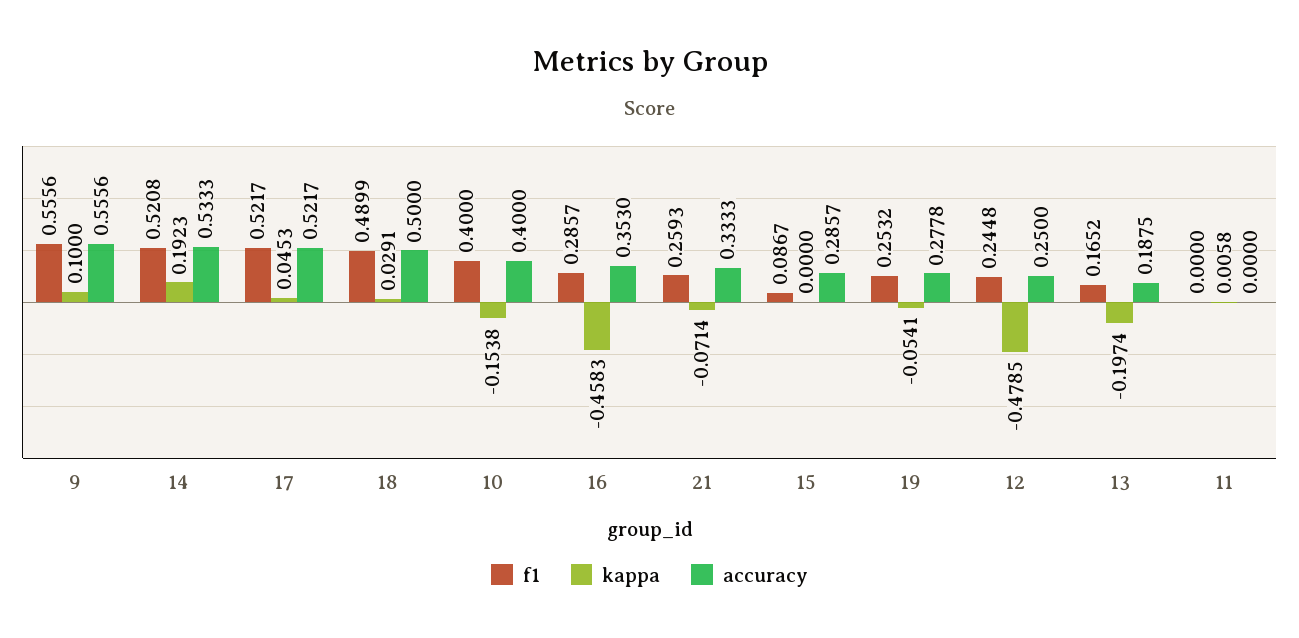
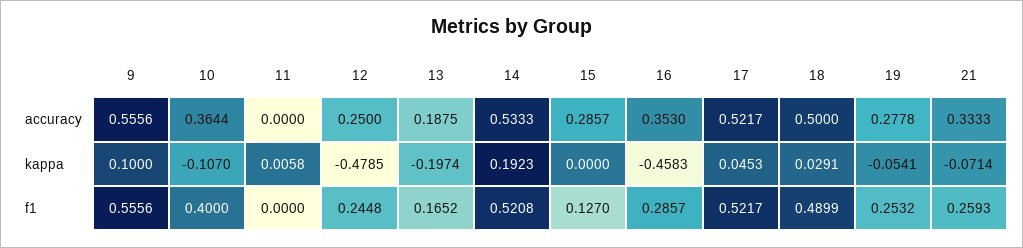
kappa, 10: -0.1538 -> -0.107
accuracy, 10: 0.4 -> 0.3644
f1, 15: 0.0867 -> 0.127

